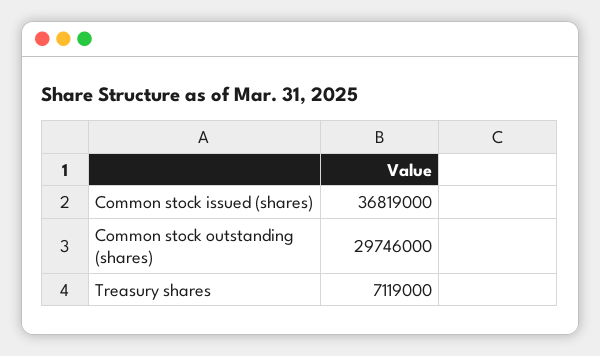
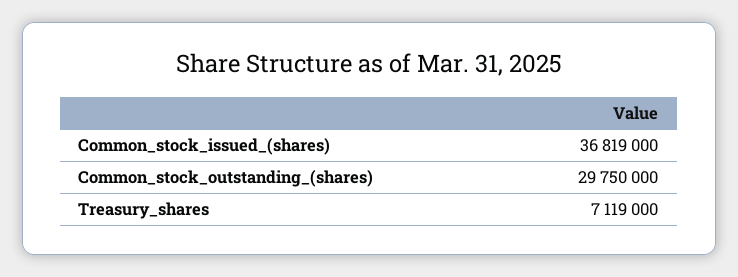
Common stock outstanding (shares): 29746000 -> 29750000

